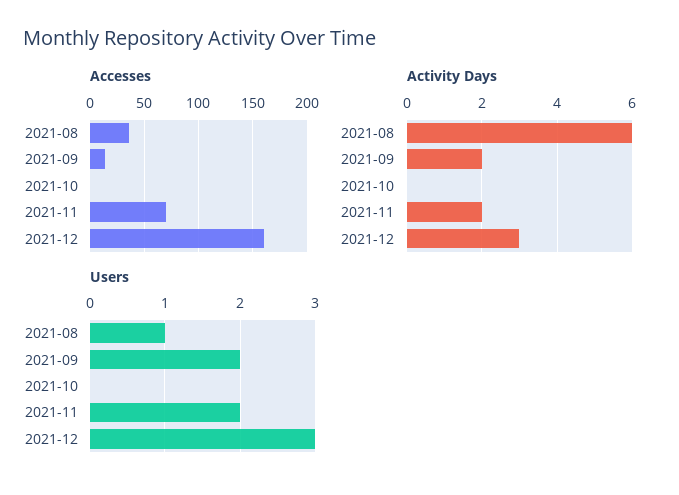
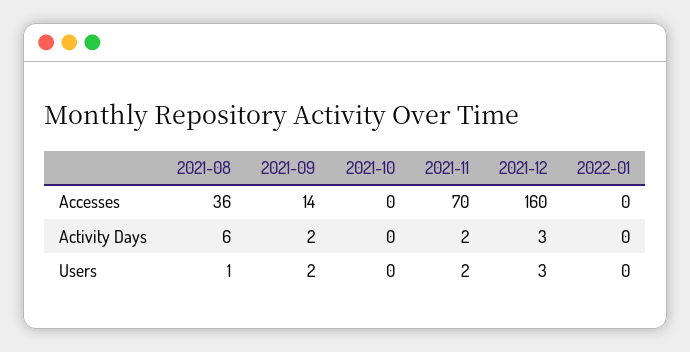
Accesses, 2022-01: none -> 0
Activity Days, 2022-01: none -> 0
Users, 2022-01: none -> 0

